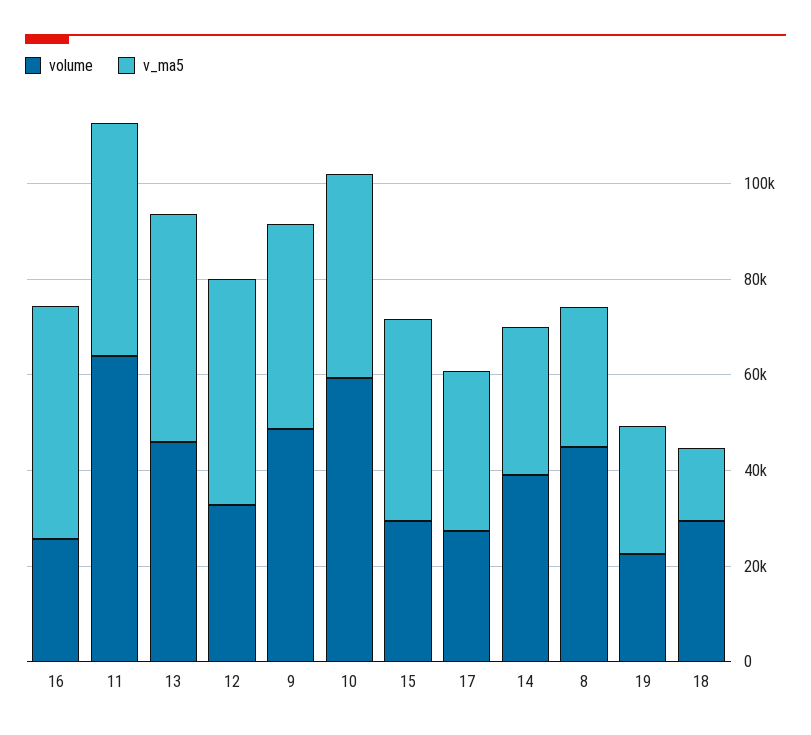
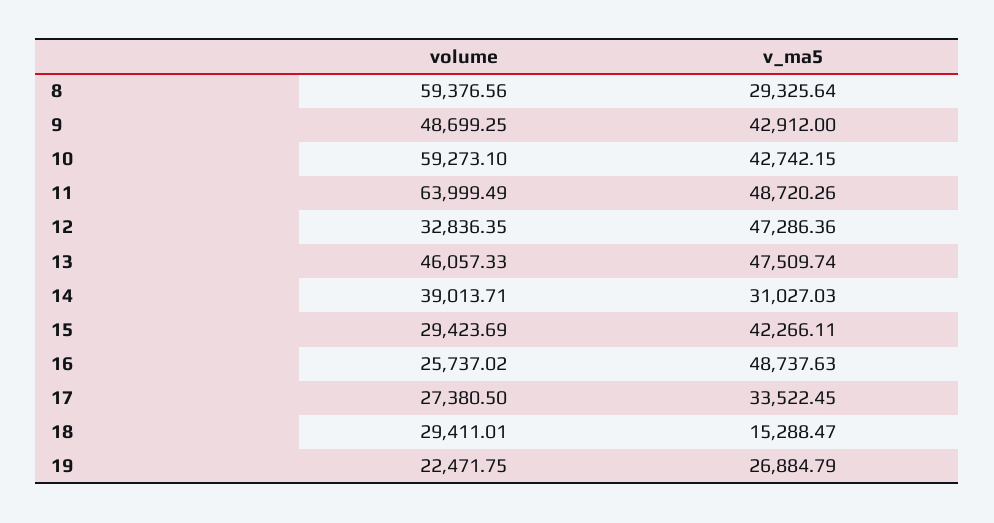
volume, 8: 45000 -> 59376.56

